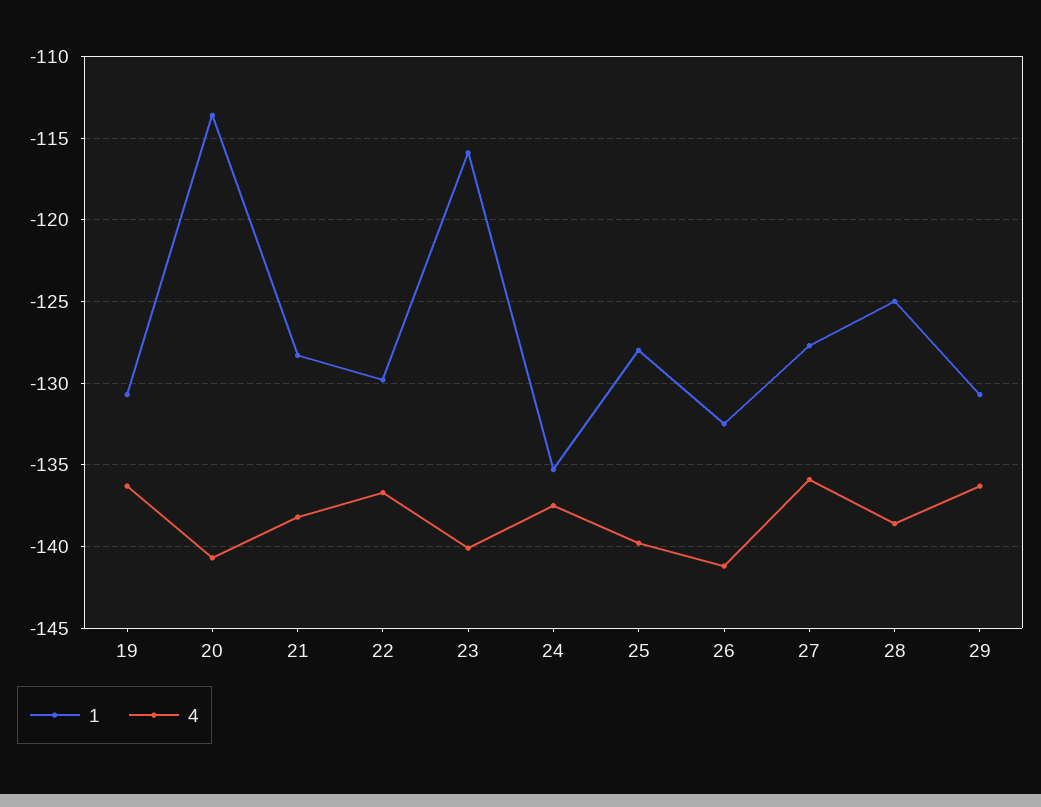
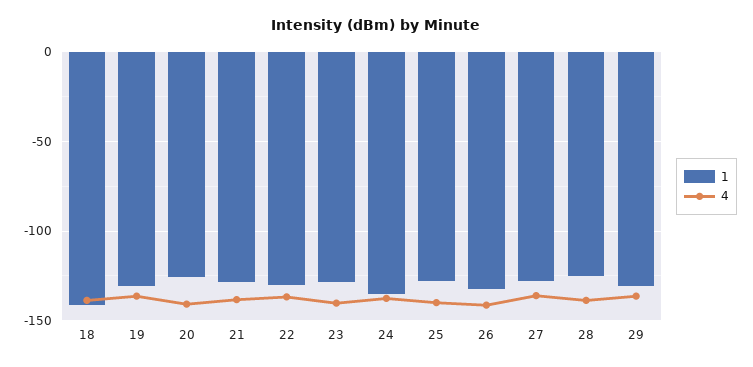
1, 20: -113.5 -> -125
1, 23: -116 -> -130
1, 18: none -> -140
4, 18: none -> -140

